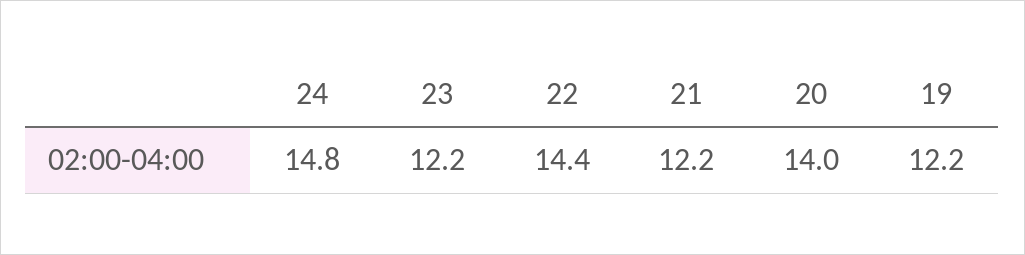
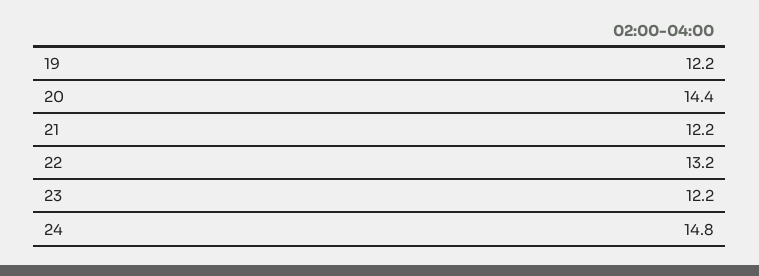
22: 14.4 -> 13.2
20: 14 -> 14.4

